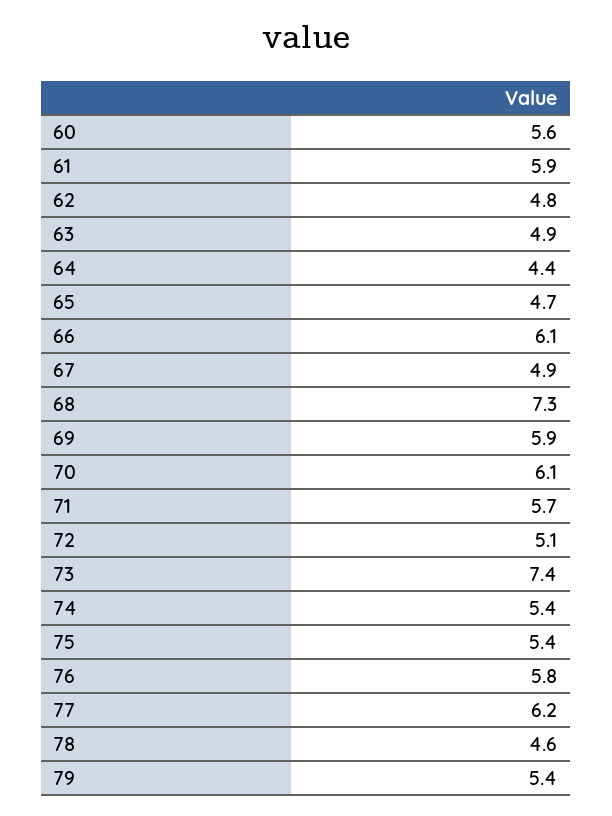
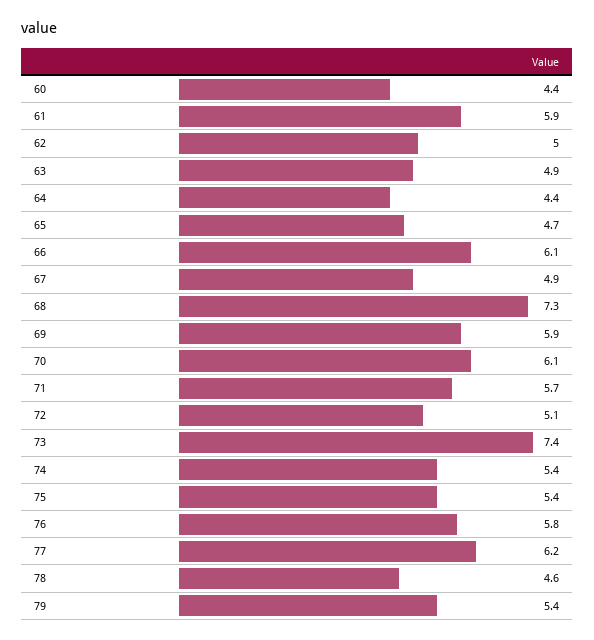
60: 5.6 -> 4.4
62: 4.8 -> 5

